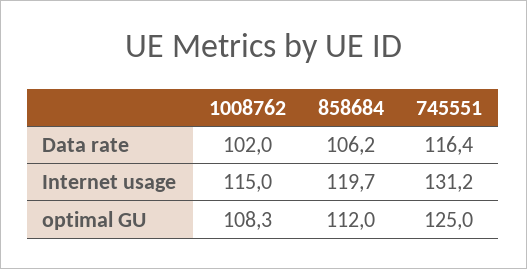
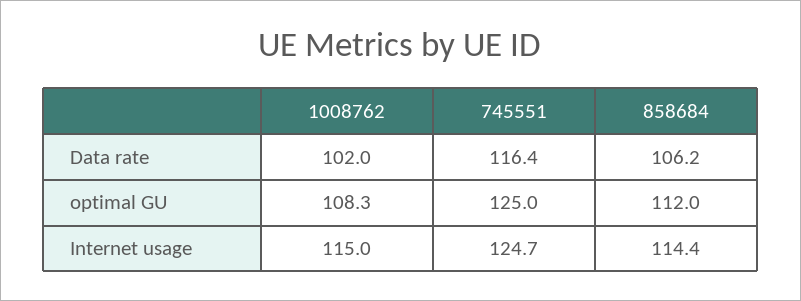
858684, Internet usage: 119.7 -> 114.4
745551, Internet usage: 131.2 -> 124.7

